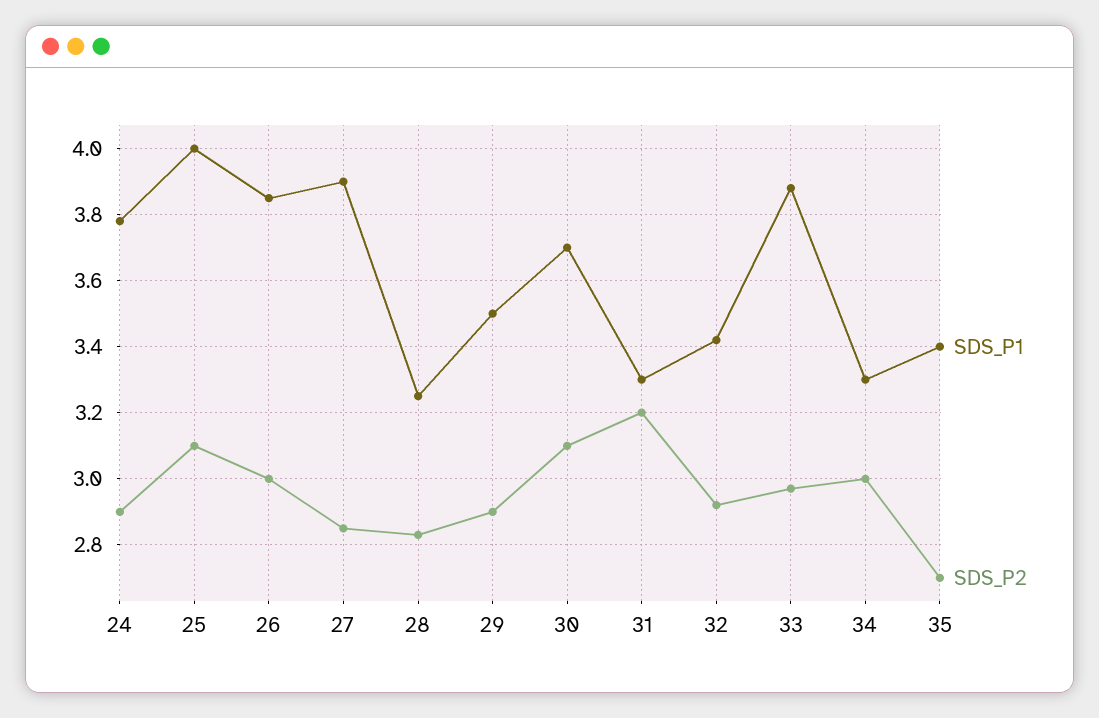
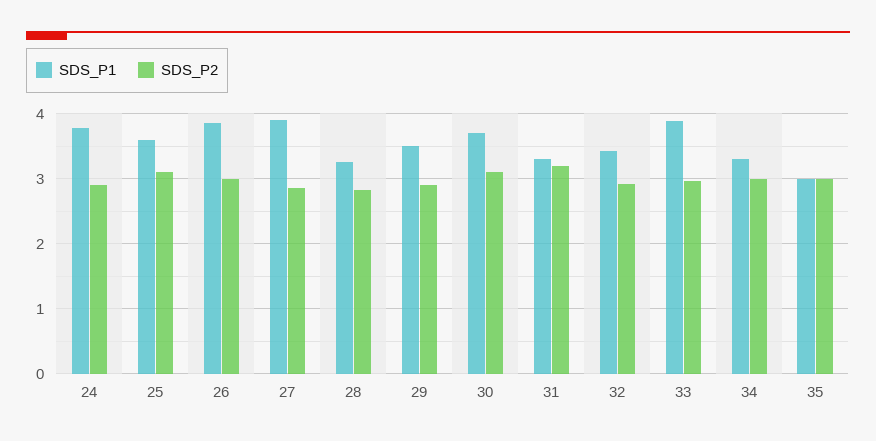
SDS_P1, 25: 4 -> 3.6
SDS_P1, 35: 3.4 -> 3
SDS_P2, 35: 2.7 -> 3

